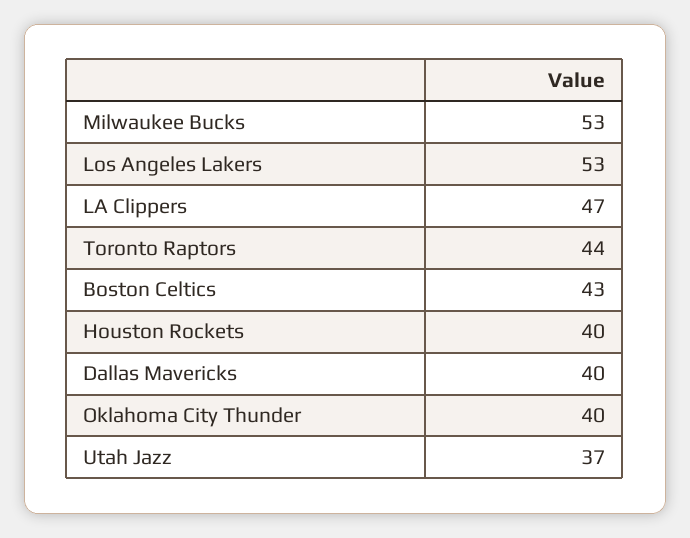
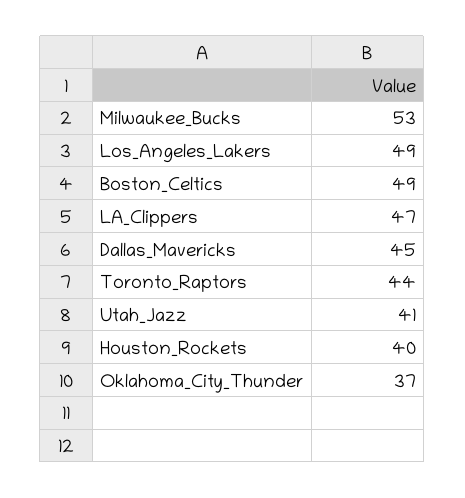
Los Angeles Lakers: 53 -> 49
Boston Celtics: 43 -> 49
Dallas Mavericks: 40 -> 45
Oklahoma City Thunder: 40 -> 37
Utah Jazz: 37 -> 41

